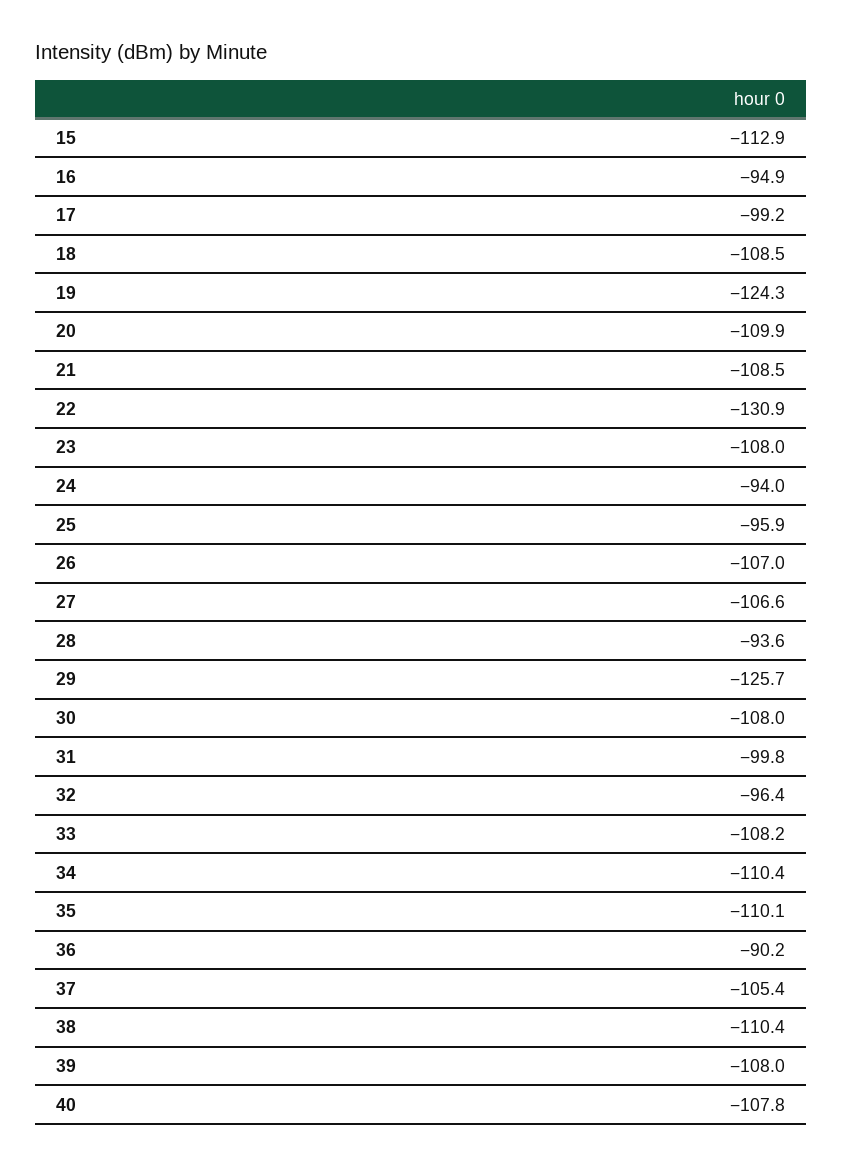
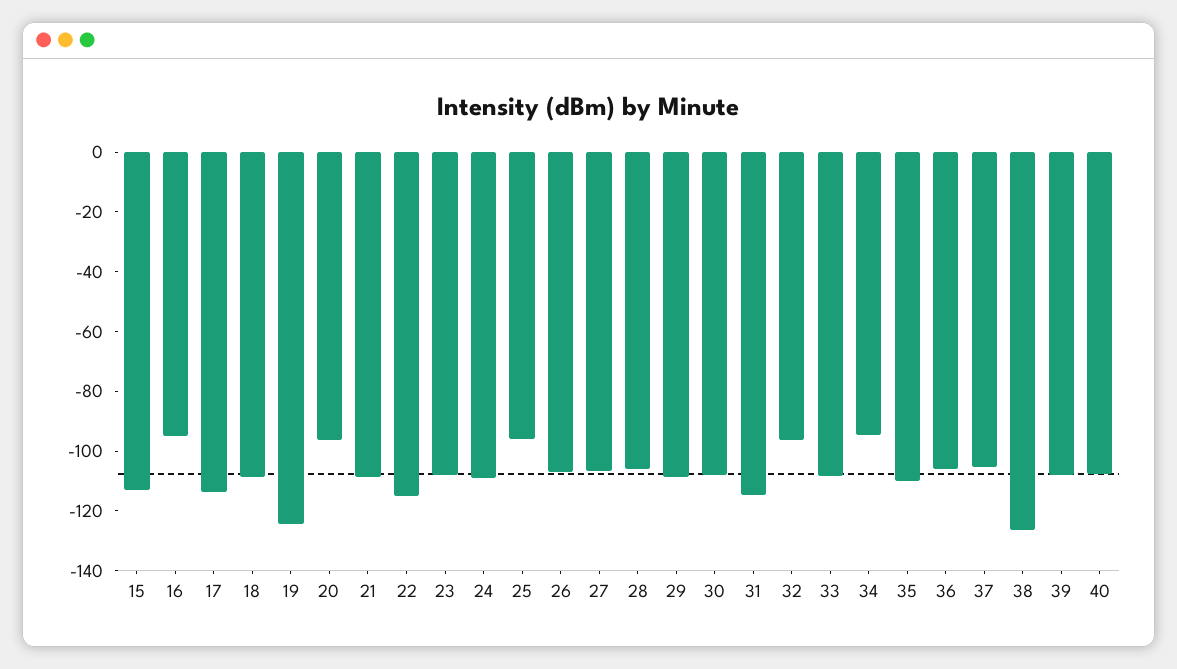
17: -99.2 -> -115
20: -109.9 -> -95
22: -130.9 -> -115
24: -94 -> -110
28: -93.6 -> -105
29: -125.7 -> -110
31: -99.8 -> -115
34: -110.4 -> -95
36: -90.2 -> -105
38: -110.4 -> -125

